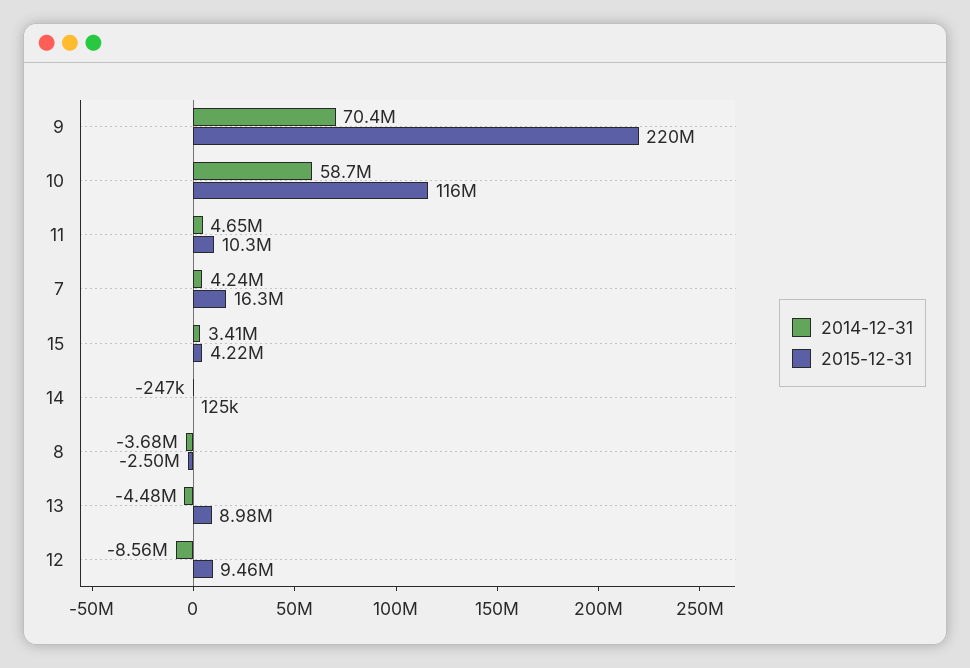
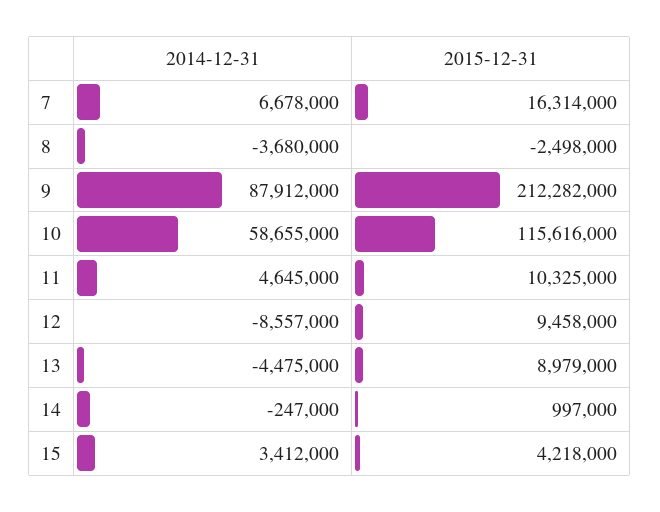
2014-12-31, 9: 70400000 -> 87912000
2015-12-31, 9: 220000000 -> 212282000
2014-12-31, 7: 4240000 -> 6678000
2015-12-31, 14: 125000 -> 997000

